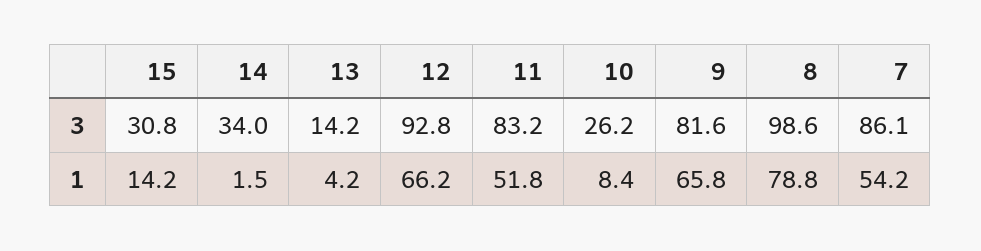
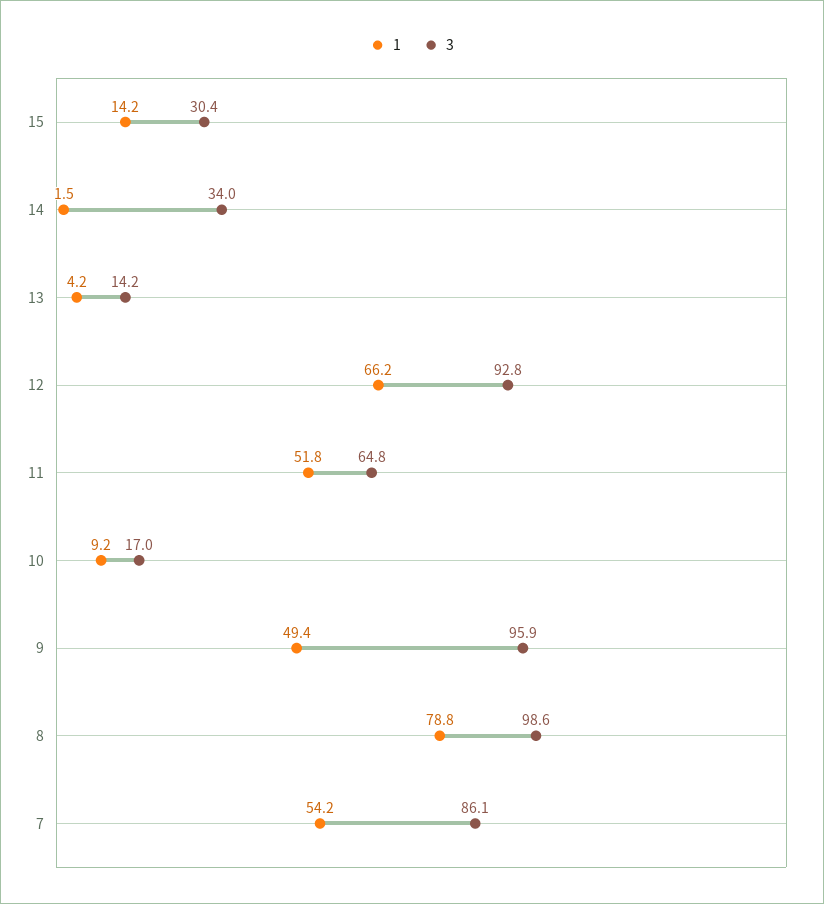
3, 15: 30.8 -> 30.4
3, 11: 83.2 -> 64.8
3, 10: 26.2 -> 17
3, 9: 81.6 -> 95.9
1, 10: 8.4 -> 9.2
1, 9: 65.8 -> 49.4

